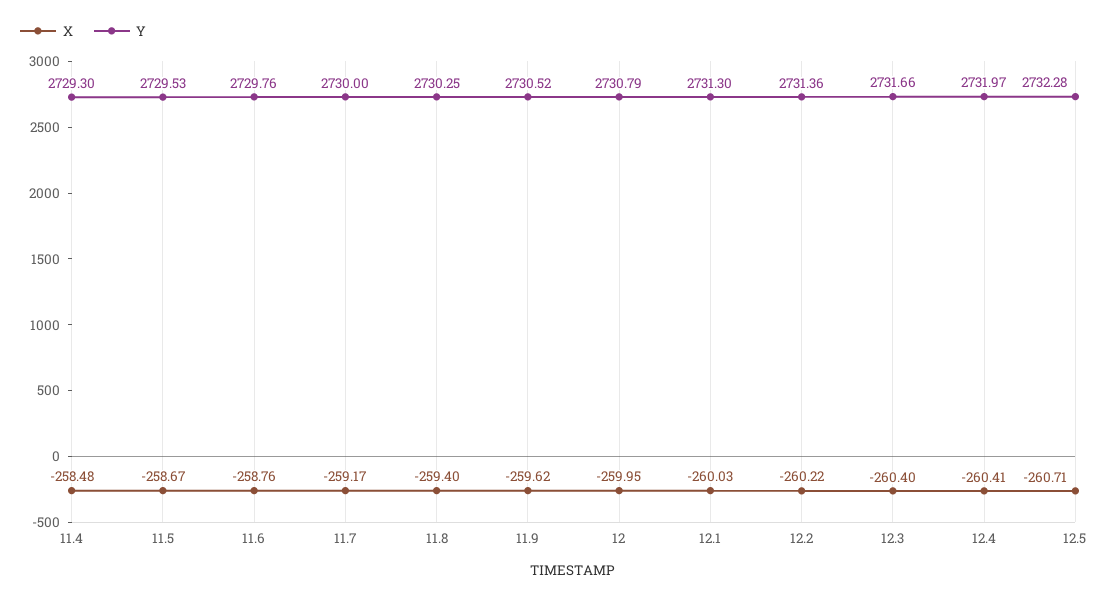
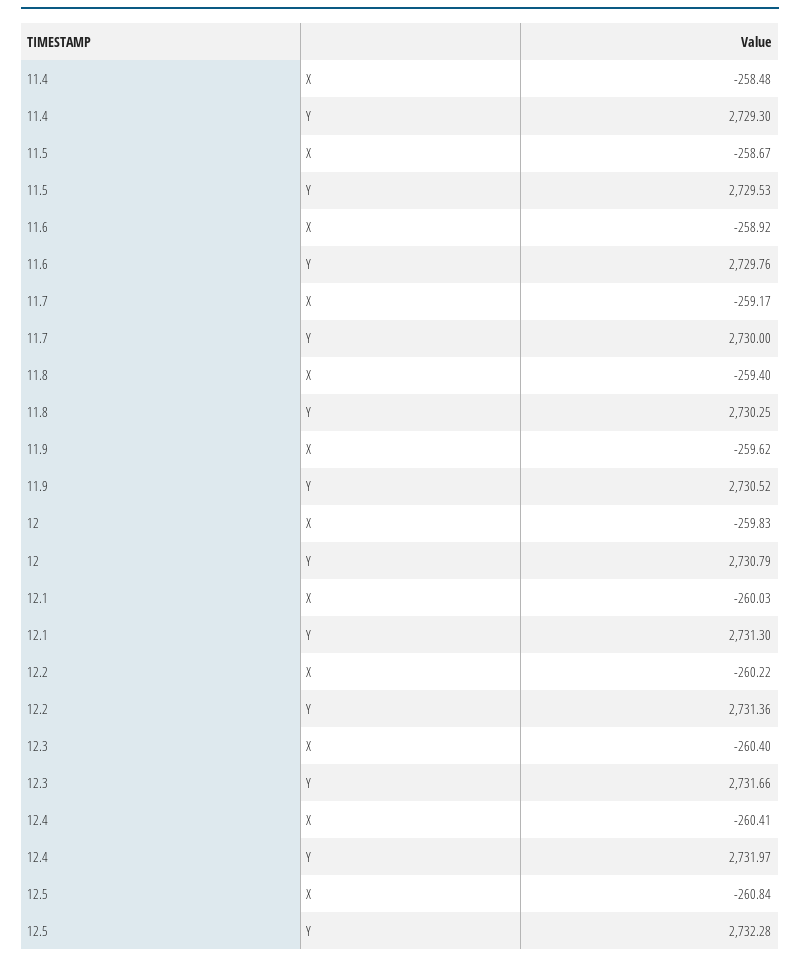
X, 11.6: -258.76 -> -258.92
X, 12: -259.95 -> -259.83
X, 12.5: -260.71 -> -260.84

